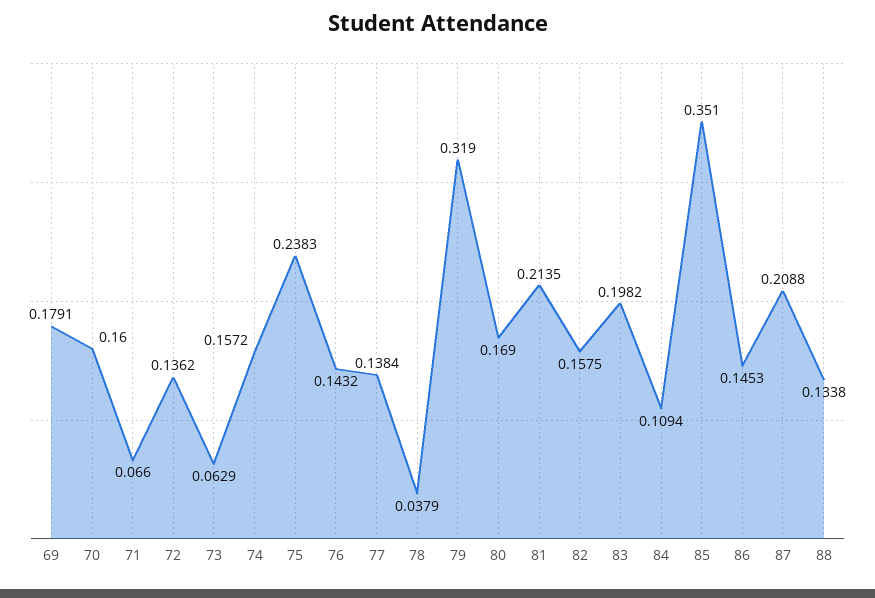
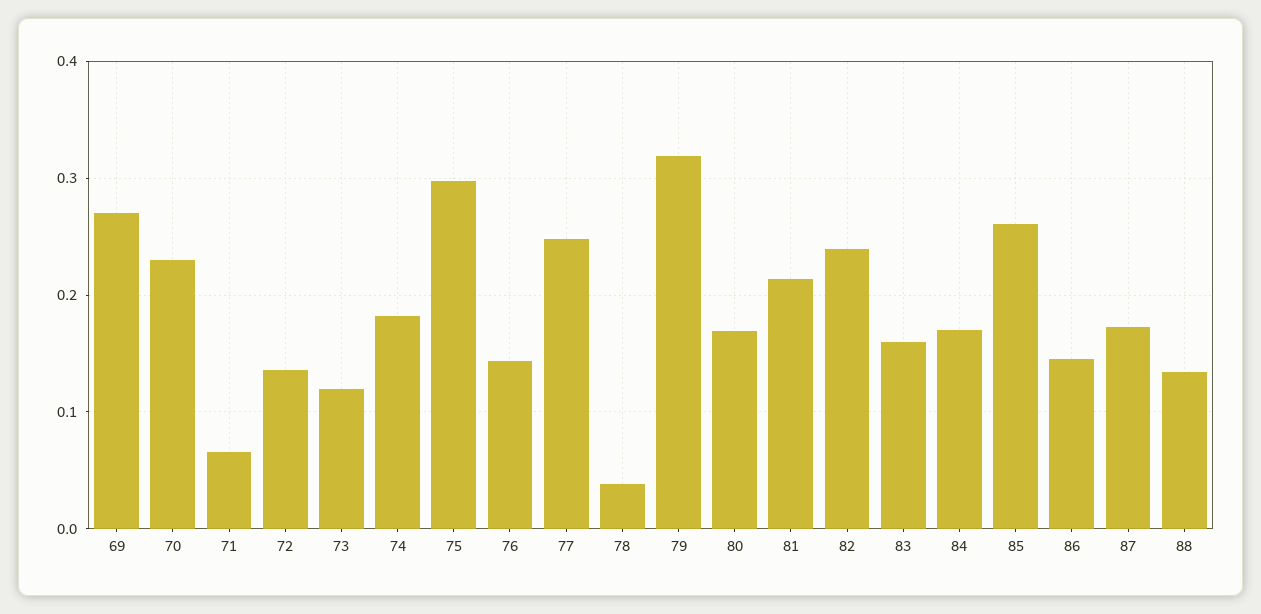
69: 0.1791 -> 0.27
70: 0.16 -> 0.23
73: 0.0629 -> 0.12
74: 0.1572 -> 0.18
75: 0.2383 -> 0.3
77: 0.1384 -> 0.25
82: 0.1575 -> 0.24
83: 0.1982 -> 0.16
84: 0.1094 -> 0.17
85: 0.351 -> 0.26
87: 0.2088 -> 0.17

